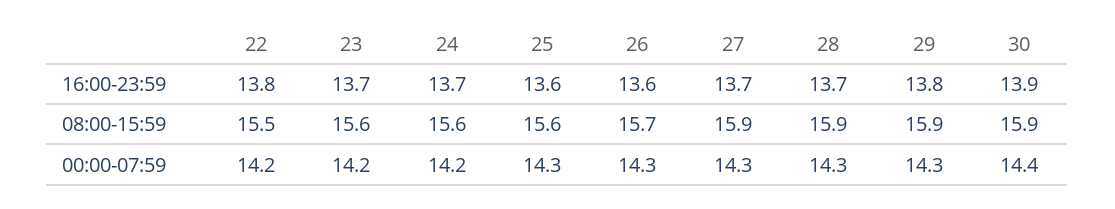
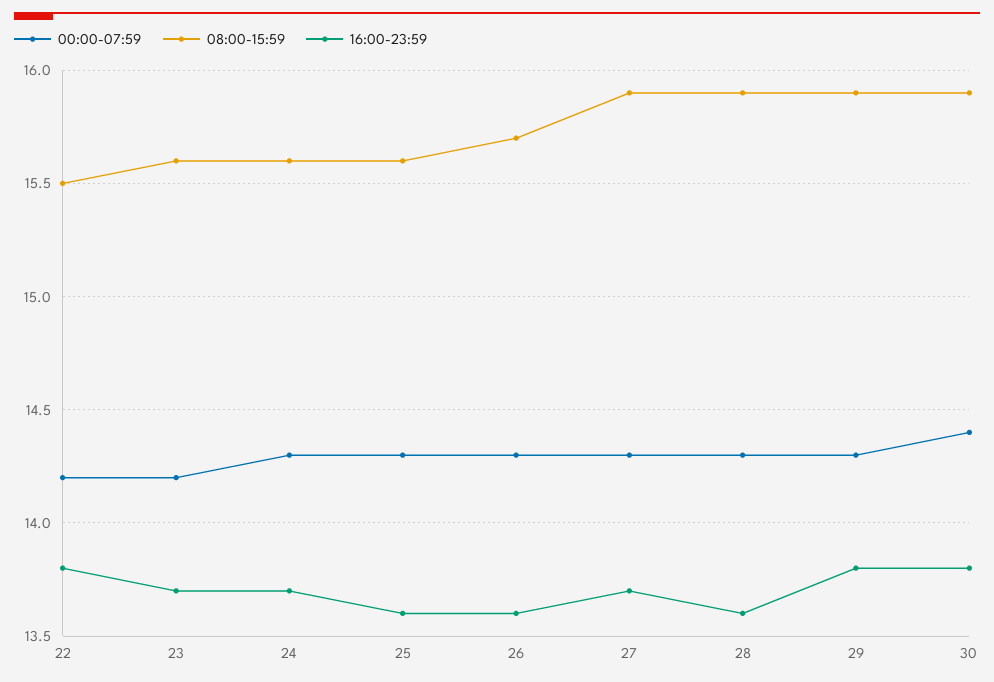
16:00-23:59, 28: 13.7 -> 13.6
16:00-23:59, 30: 13.9 -> 13.8
00:00-07:59, 24: 14.2 -> 14.3

